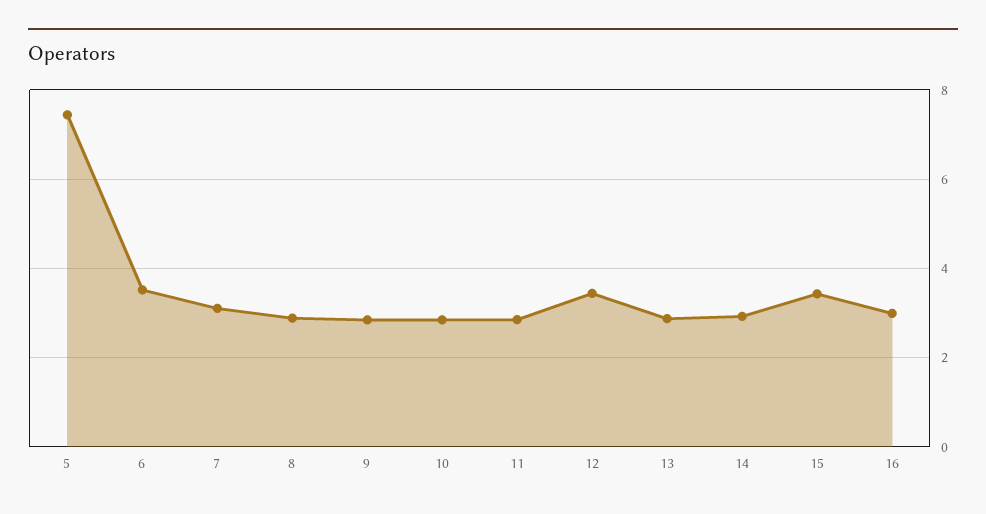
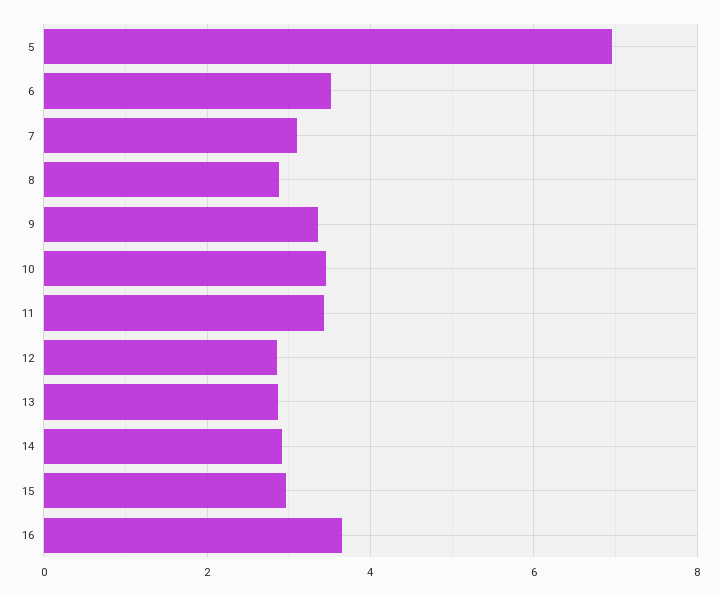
5: 7.4 -> 7
9: 2.8 -> 3.4
10: 2.8 -> 3.4
11: 2.8 -> 3.4
12: 3.4 -> 2.8
15: 3.4 -> 3
16: 3 -> 3.6

